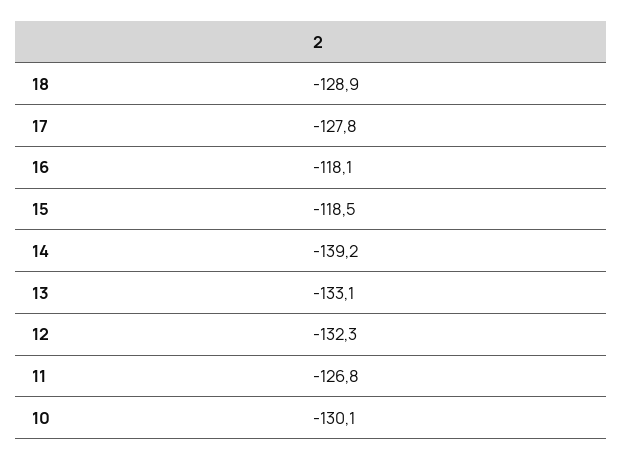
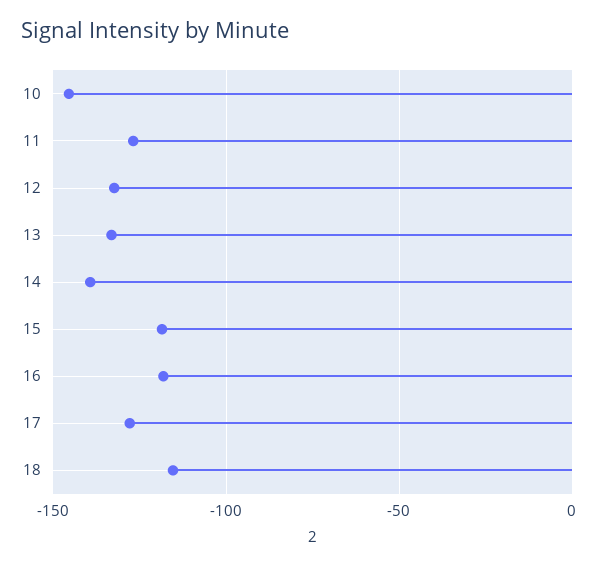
18: -128.9 -> -115
10: -130.1 -> -145

